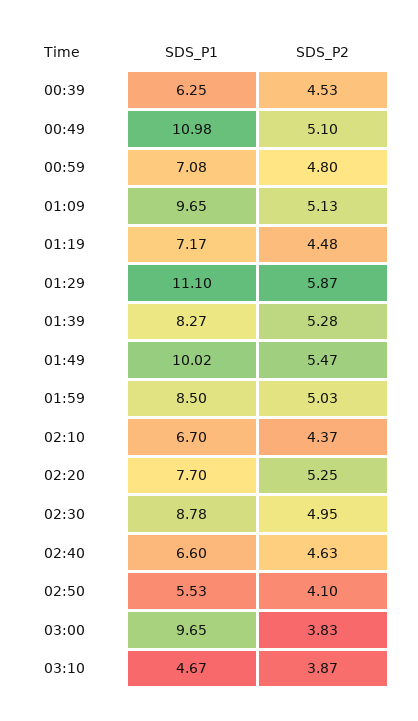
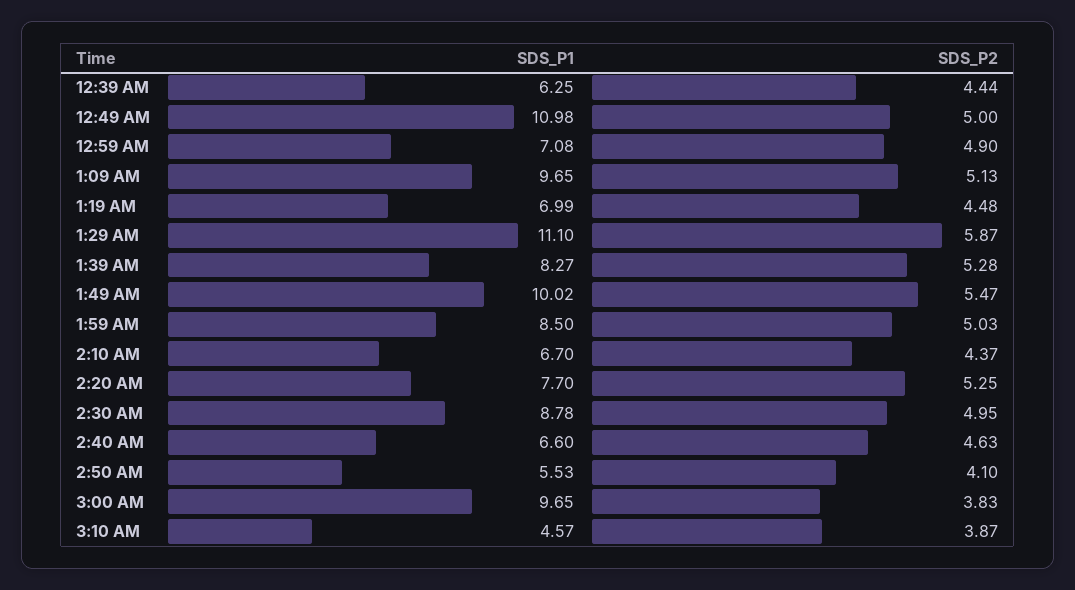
SDS_P2, 00:39: 4.53 -> 4.44
SDS_P2, 00:49: 5.1 -> 5
SDS_P2, 00:59: 4.8 -> 4.9
SDS_P1, 01:19: 7.17 -> 6.99
SDS_P1, 03:10: 4.67 -> 4.57

